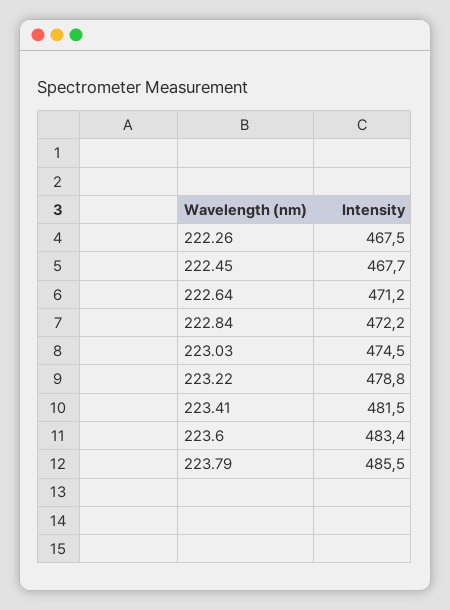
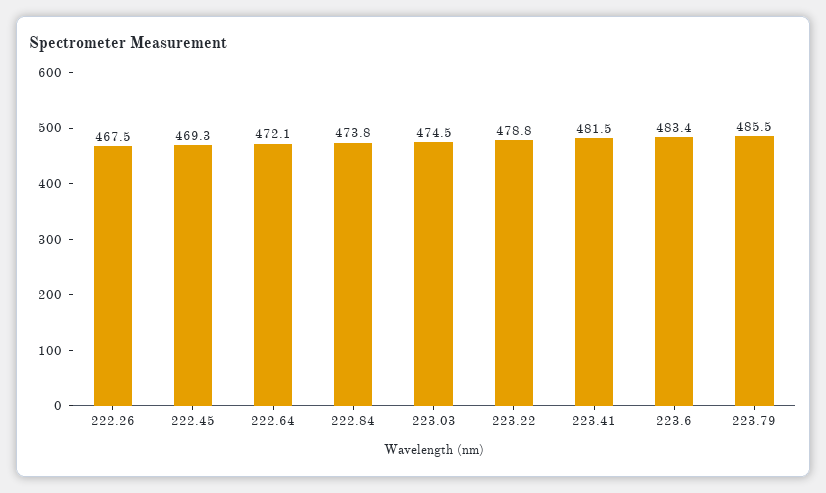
222.45: 467.7 -> 469.3
222.64: 471.2 -> 472.1
222.84: 472.2 -> 473.8

